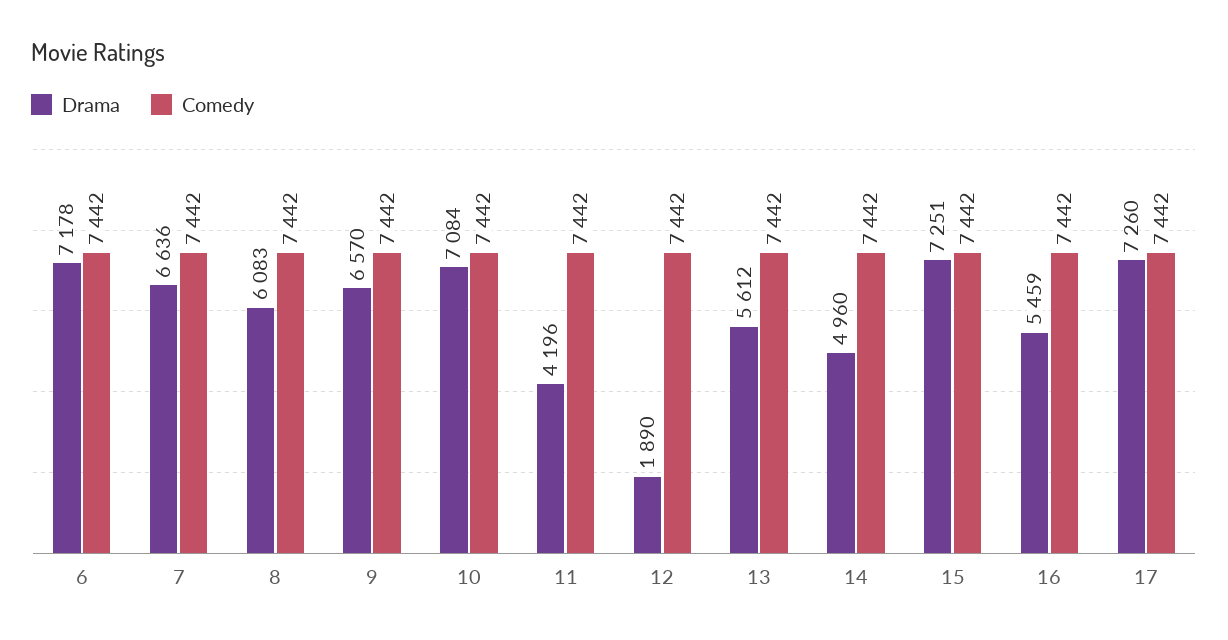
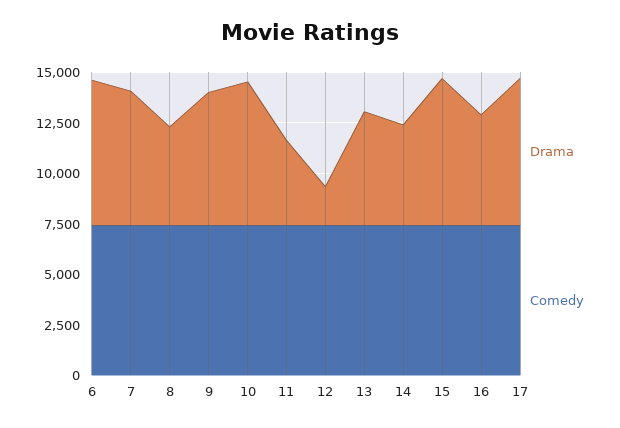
Drama, 8: 6083 -> 5000

